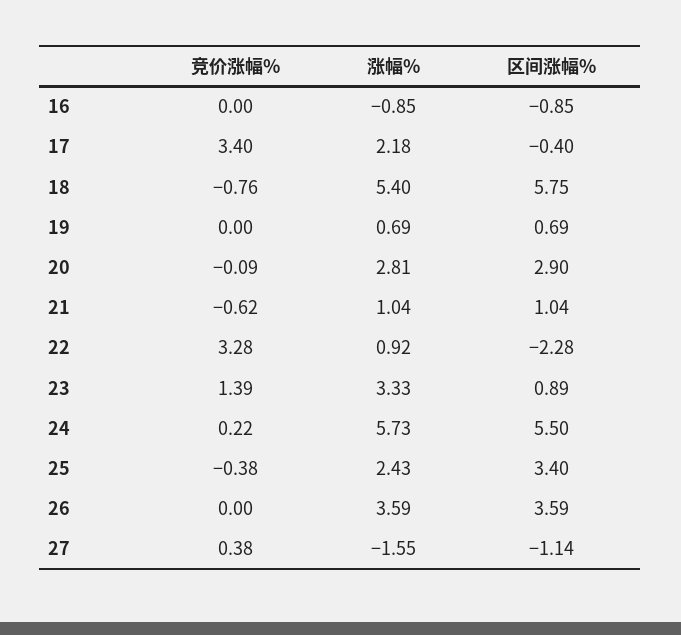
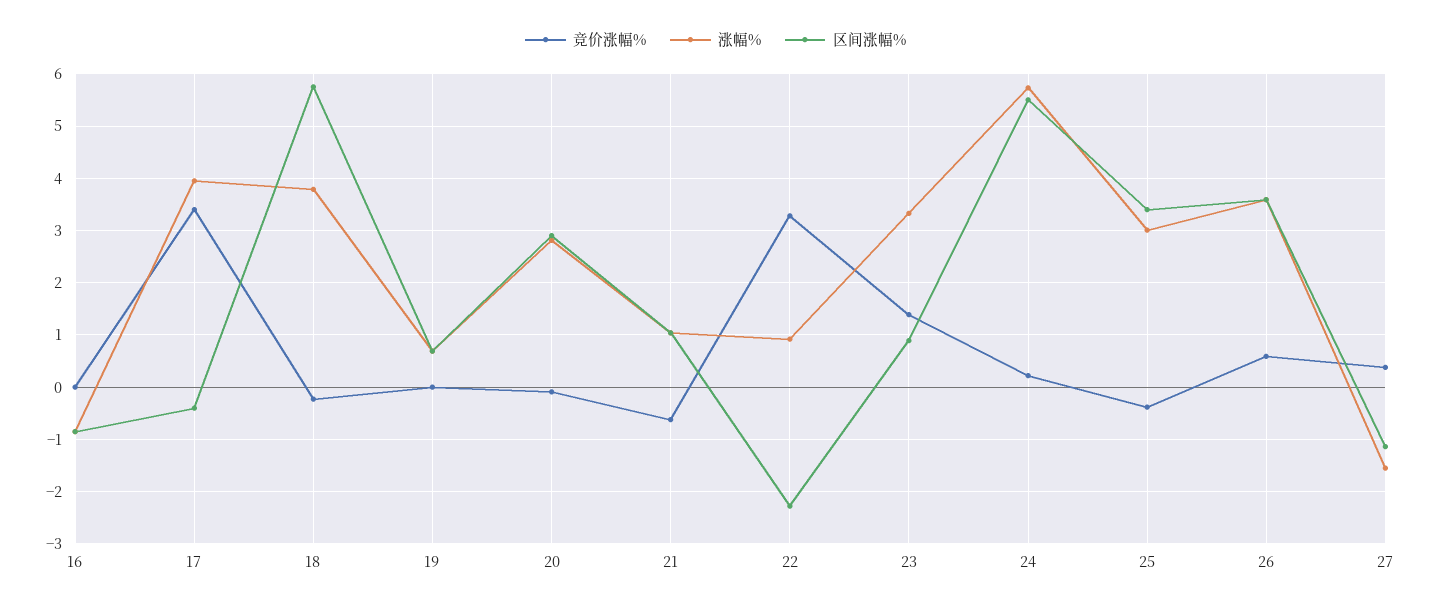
涨幅%, 17: 2.18 -> 4
竞价涨幅%, 18: -0.76 -> -0.2
涨幅%, 18: 5.4 -> 3.8
涨幅%, 25: 2.43 -> 3
竞价涨幅%, 26: 0 -> 0.6

